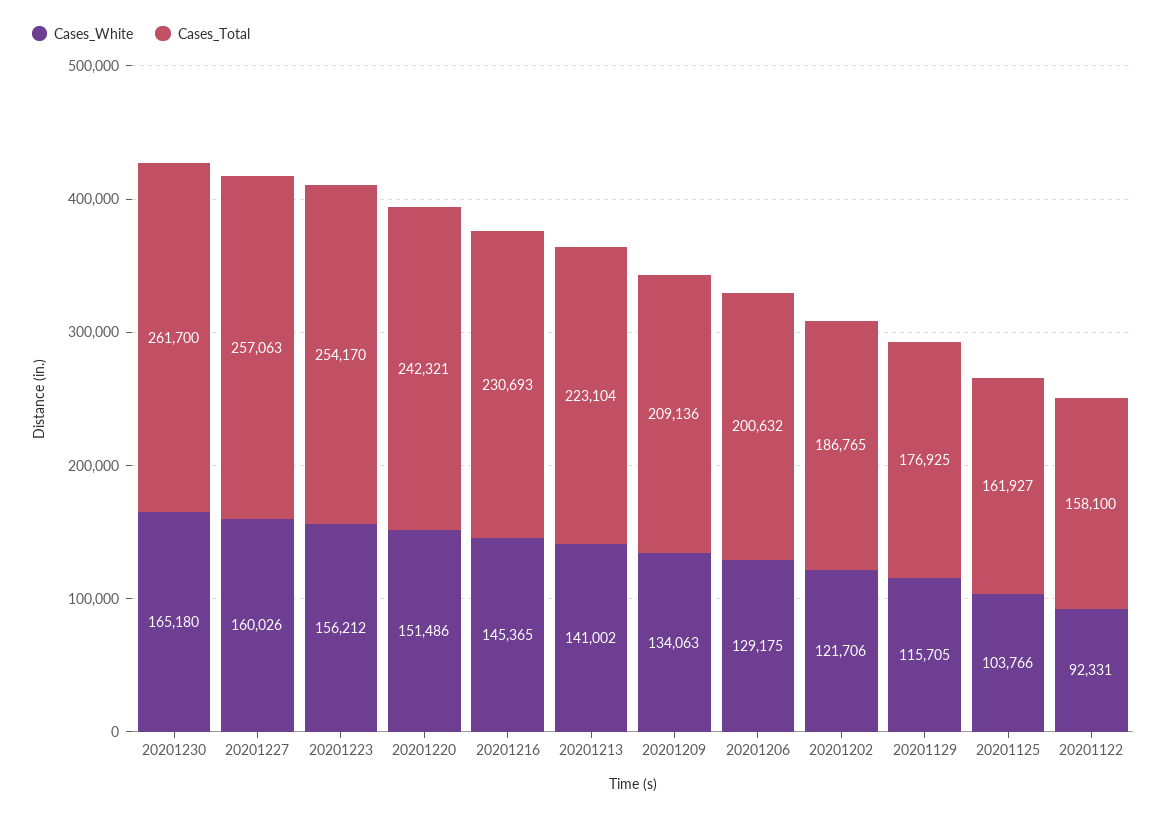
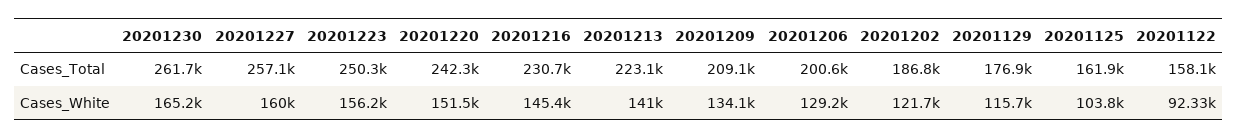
Cases_Total, 20201223: 254170 -> 250300

